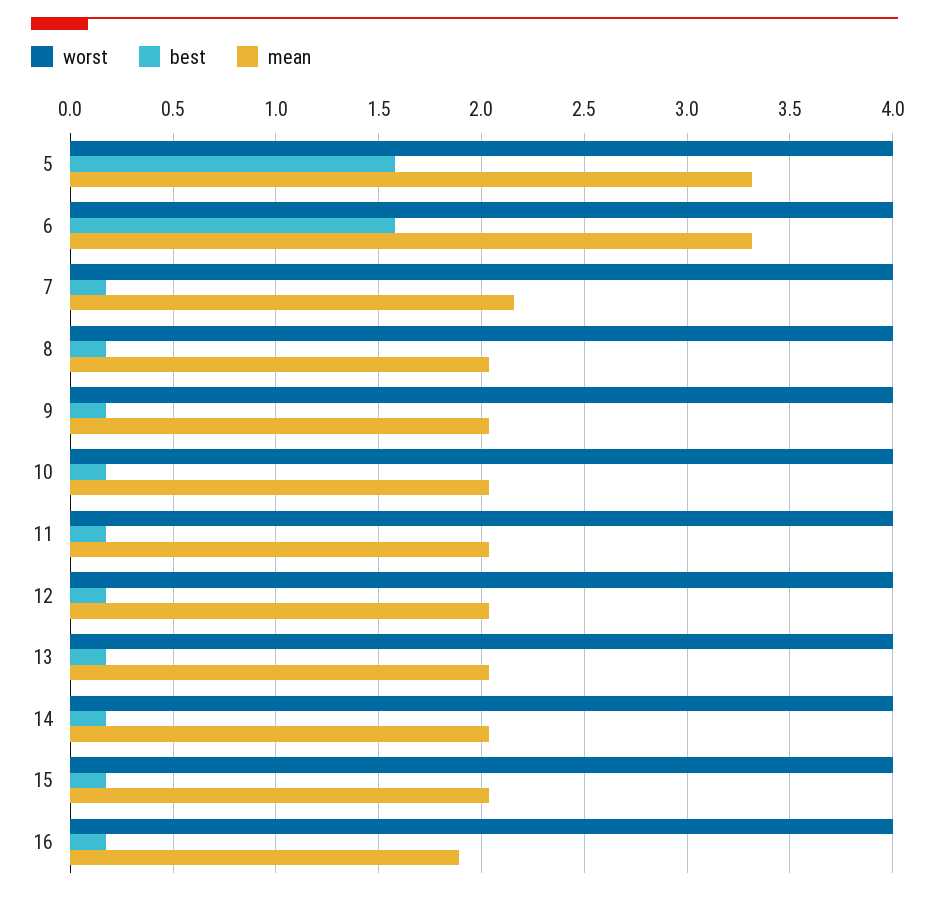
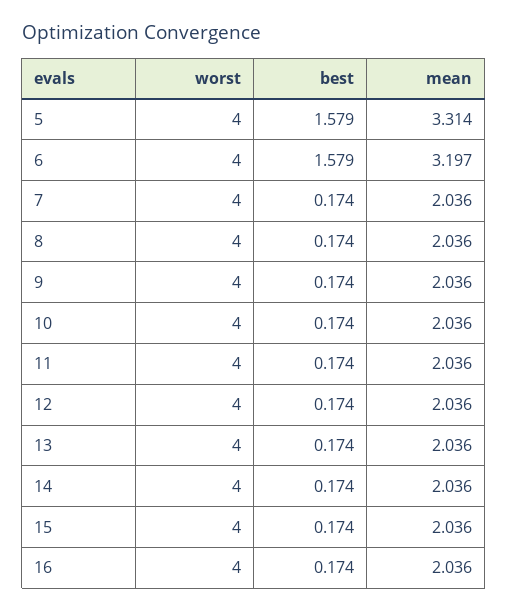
mean, 6: 3.3 -> 3.197
mean, 7: 2.15 -> 2.036
mean, 16: 1.9 -> 2.036

